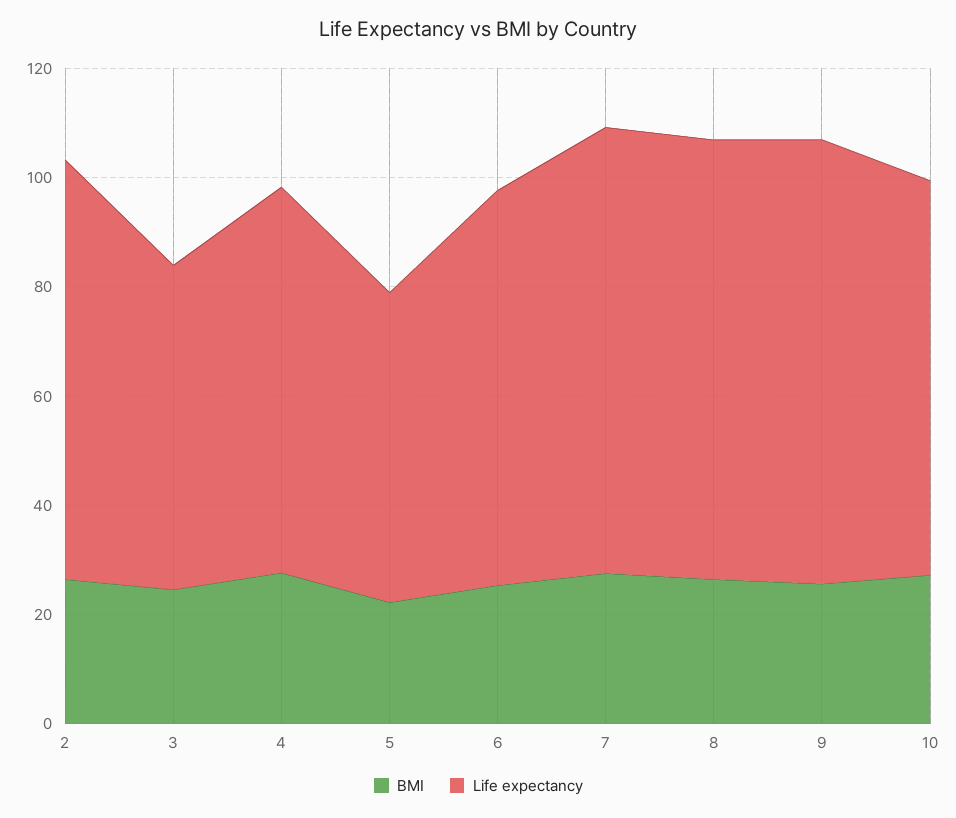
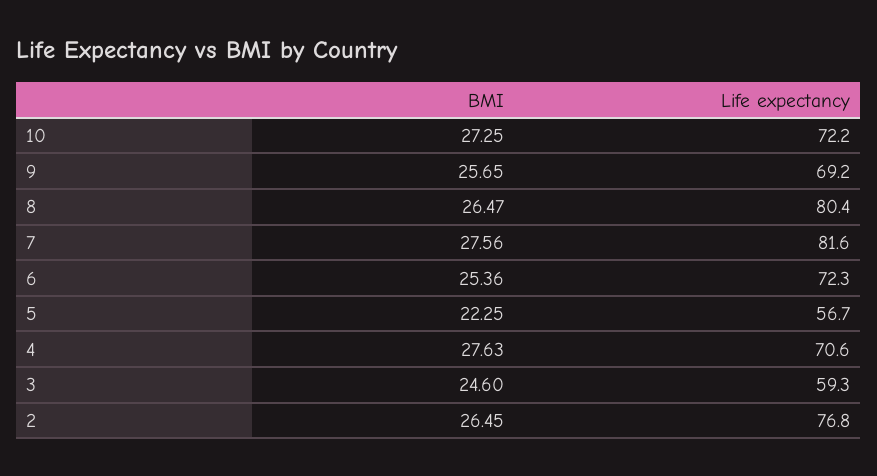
Life expectancy, 9: 80 -> 69.2

